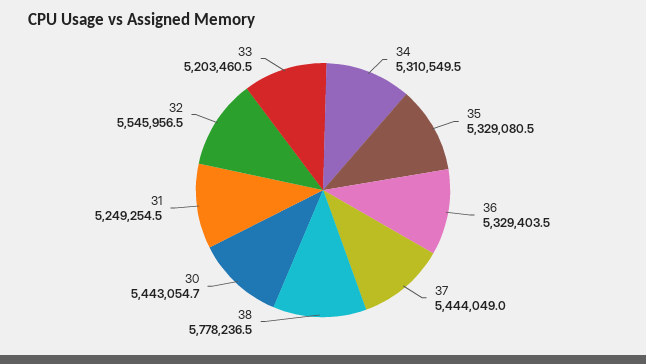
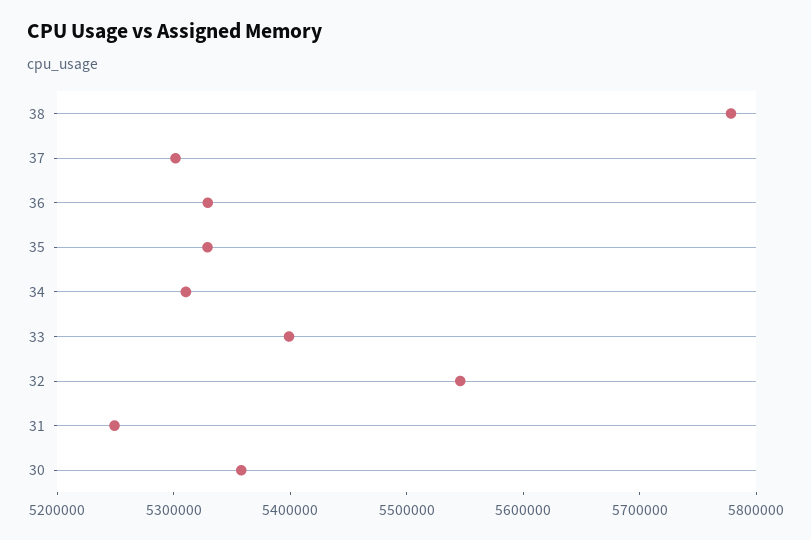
37: 5444049 -> 5300000
30: 5443054.7 -> 5360000
33: 5203460.5 -> 5400000

